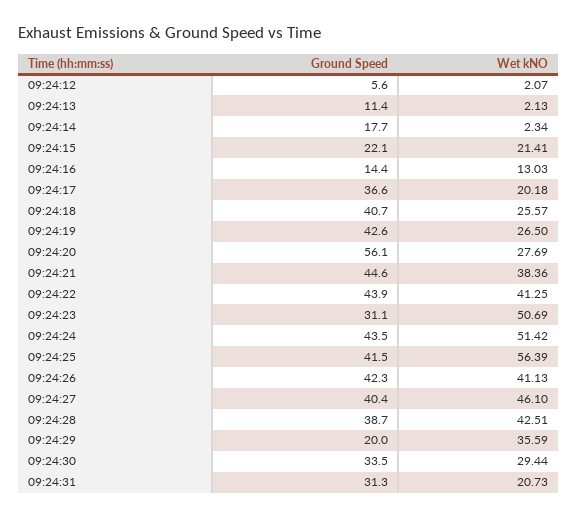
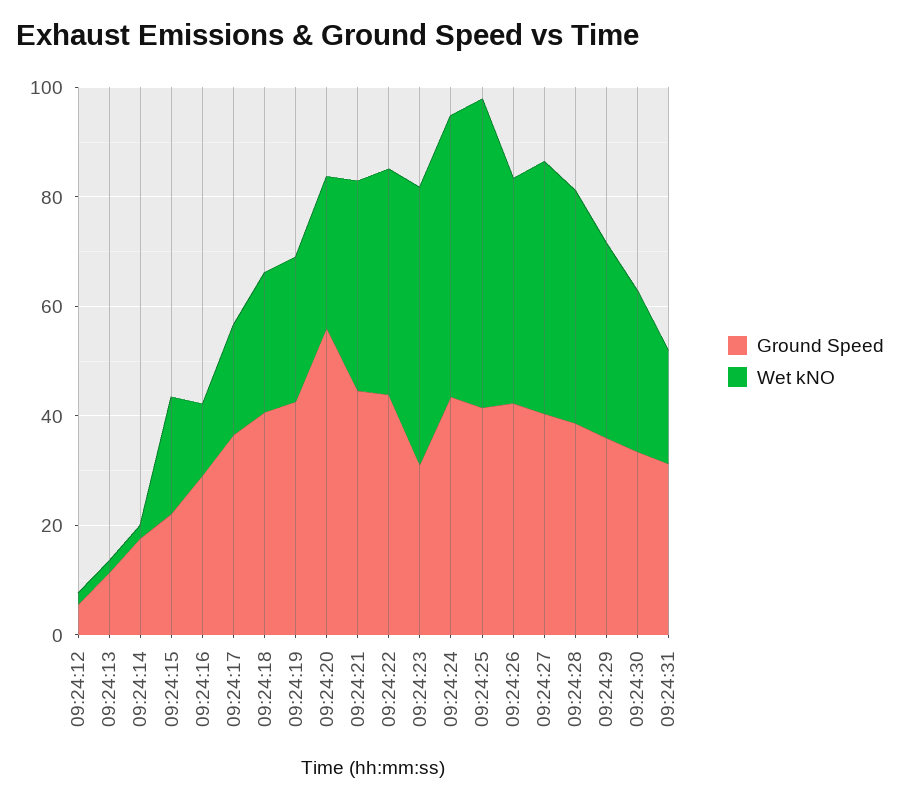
Ground Speed, 09:24:16: 14.4 -> 30
Ground Speed, 09:24:29: 20 -> 35

